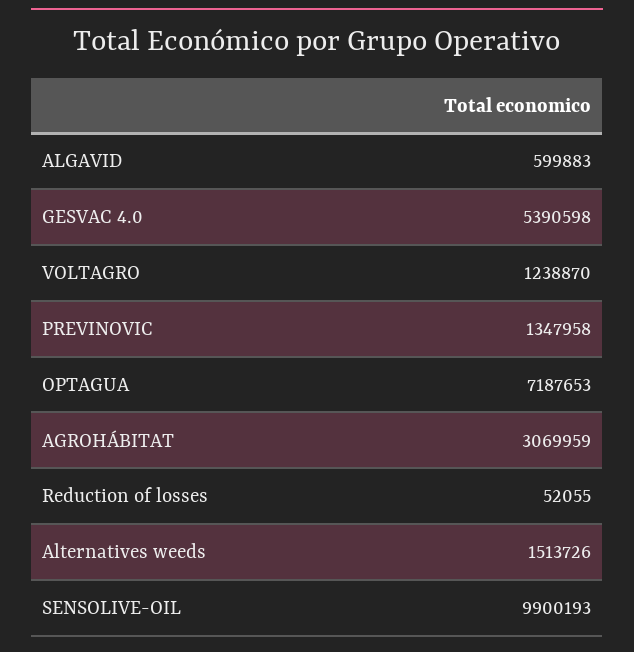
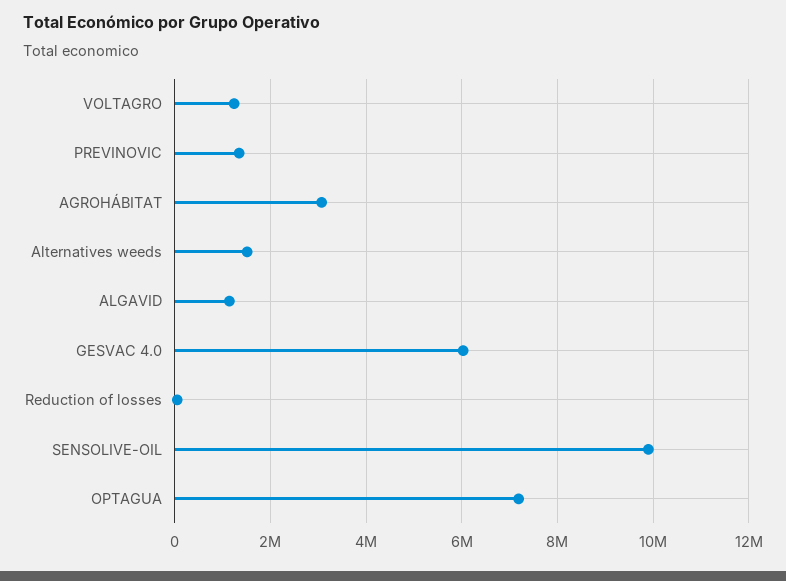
ALGAVID: 599883 -> 1200000
GESVAC 4.0: 5390598 -> 6000000

